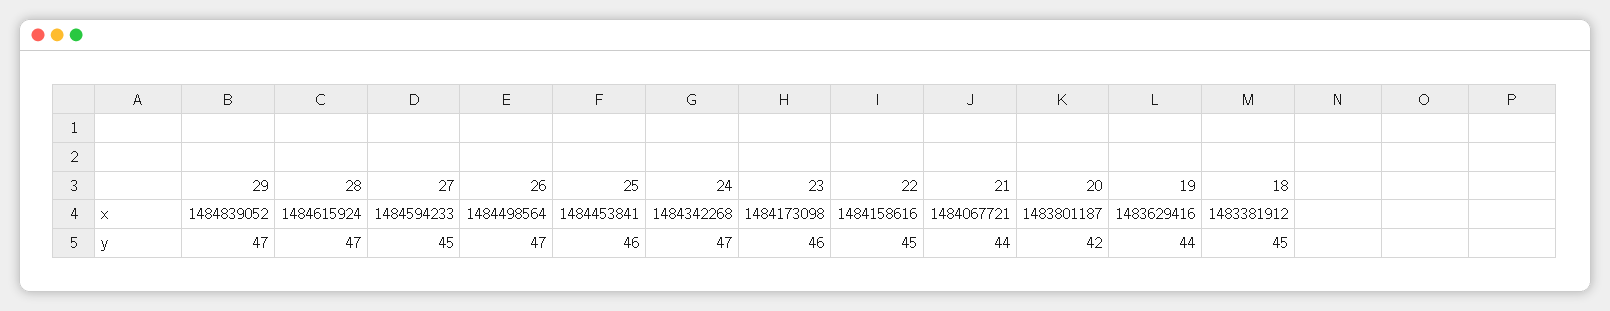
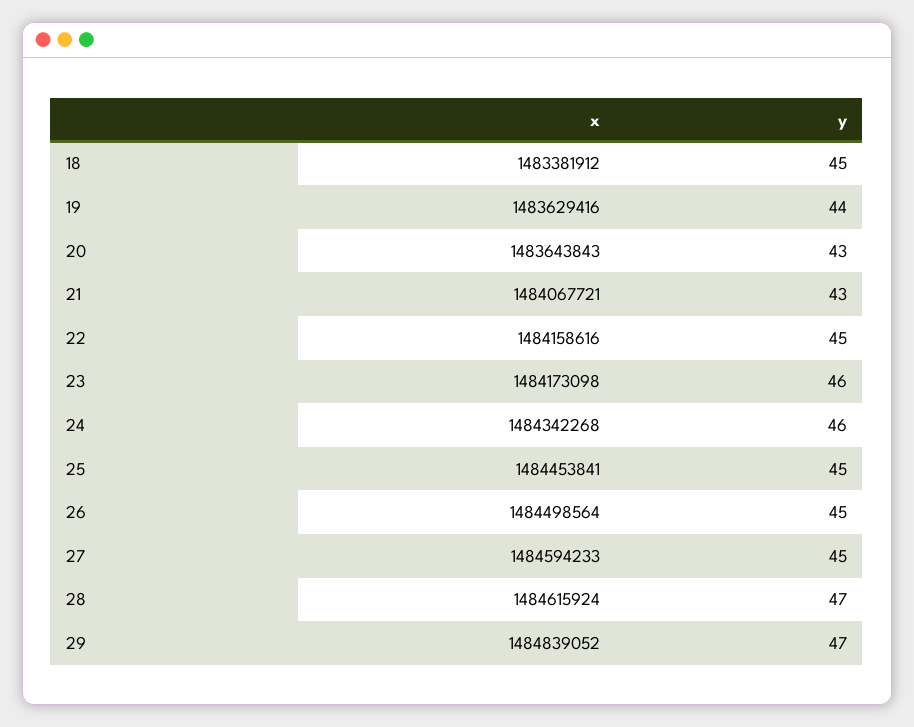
20, x: 1483801187 -> 1483643843
26, y: 47 -> 45
25, y: 46 -> 45
24, y: 47 -> 46
21, y: 44 -> 43
20, y: 42 -> 43

